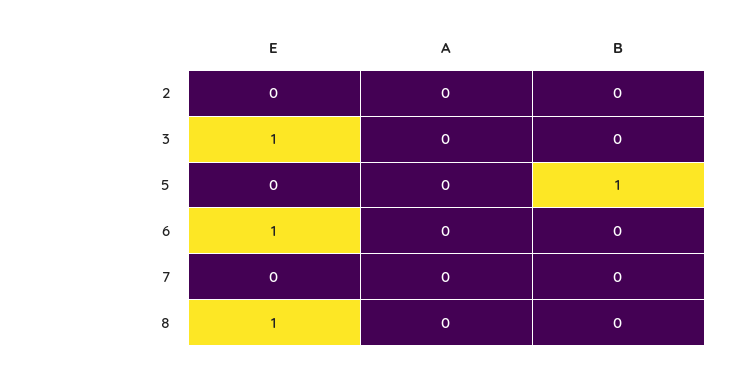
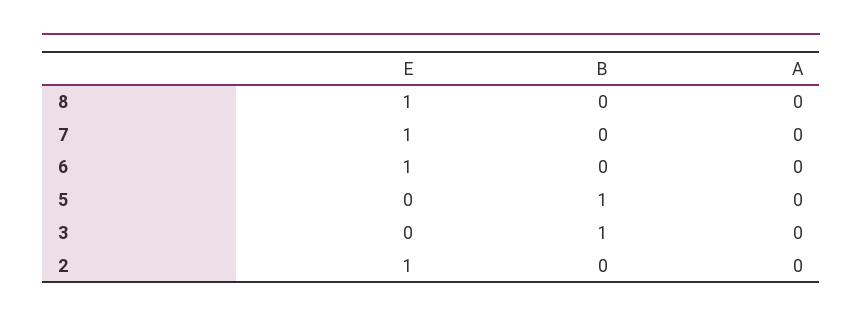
E, 2: 0 -> 1
E, 3: 1 -> 0
B, 3: 0 -> 1
E, 7: 0 -> 1

